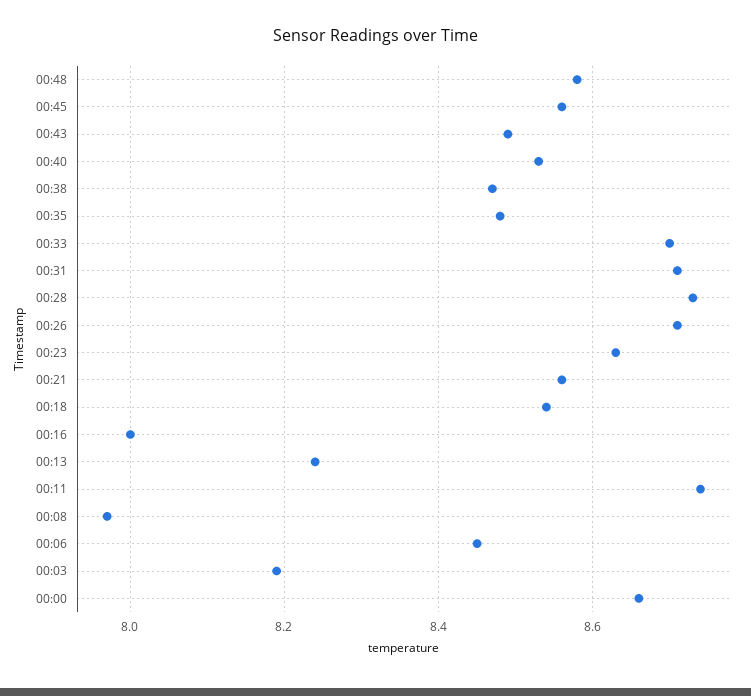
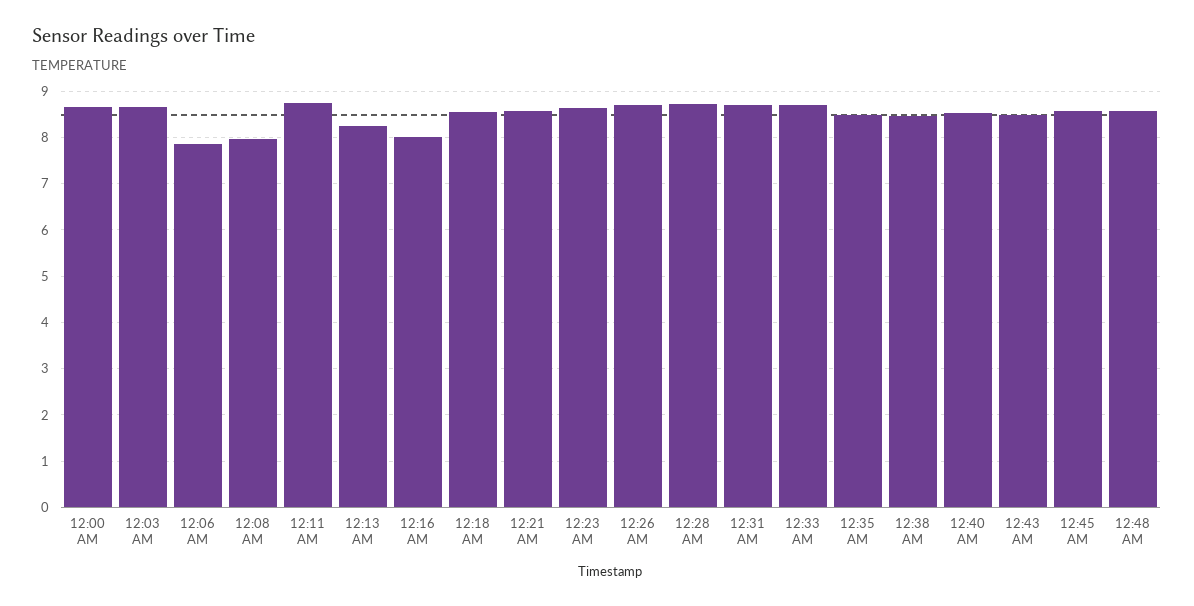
00:06: 8.45 -> 7.8
00:03: 8.2 -> 8.6

